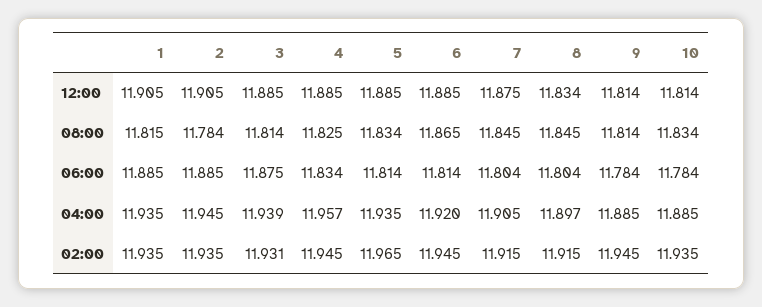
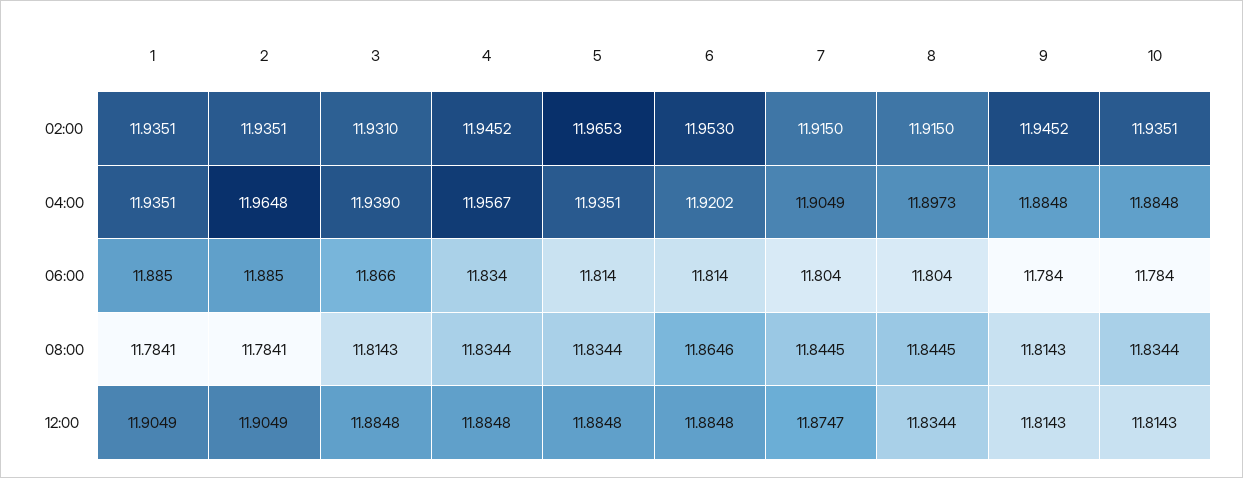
1, 08:00: 11.815 -> 11.7841
4, 08:00: 11.825 -> 11.8344
3, 06:00: 11.875 -> 11.866
2, 04:00: 11.945 -> 11.9648
6, 02:00: 11.945 -> 11.953

